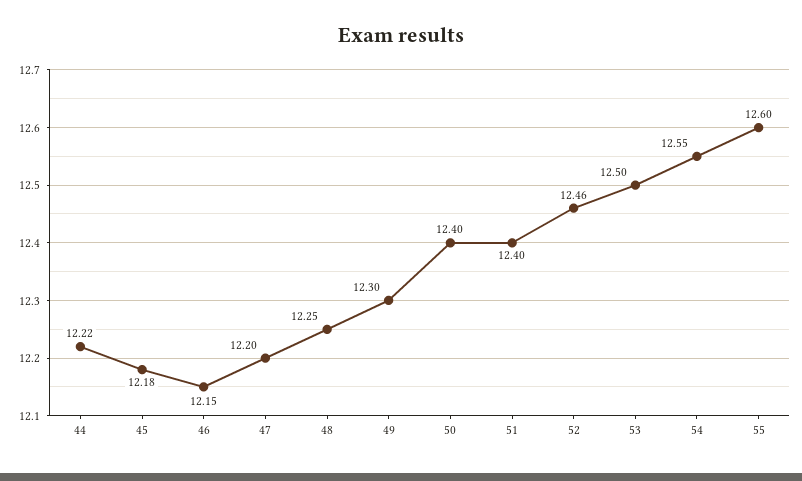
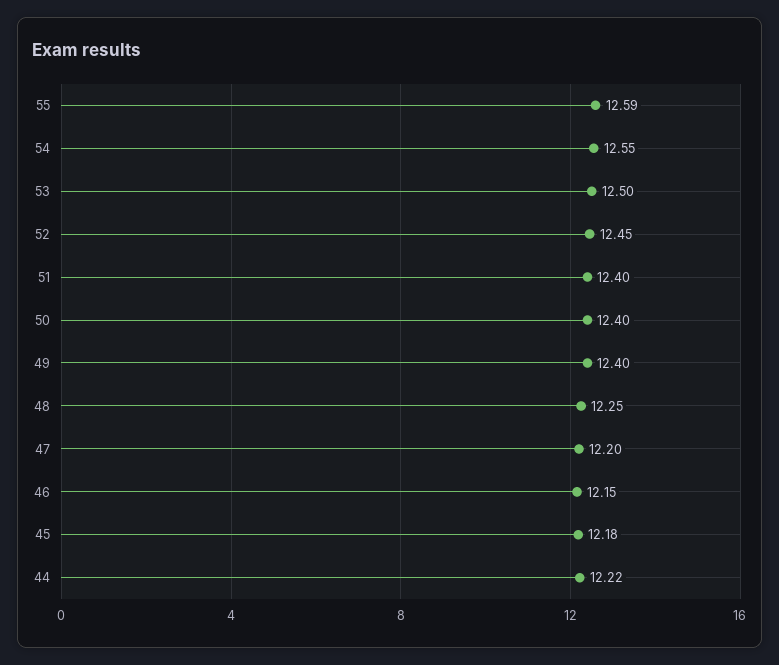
49: 12.3 -> 12.4
52: 12.46 -> 12.45
55: 12.6 -> 12.59

